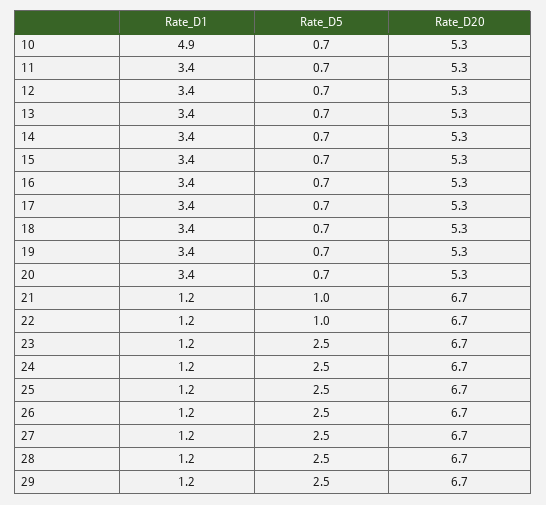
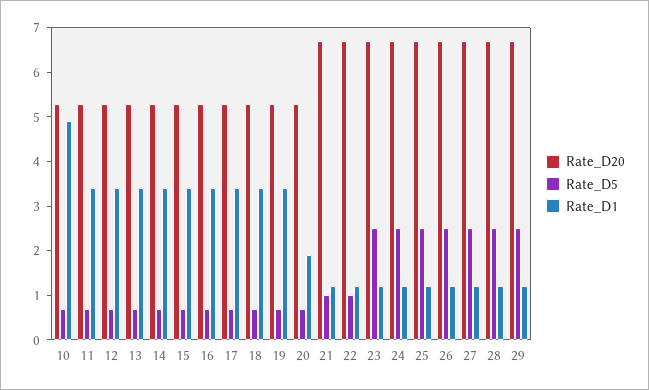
Rate_D1, 20: 3.4 -> 2

